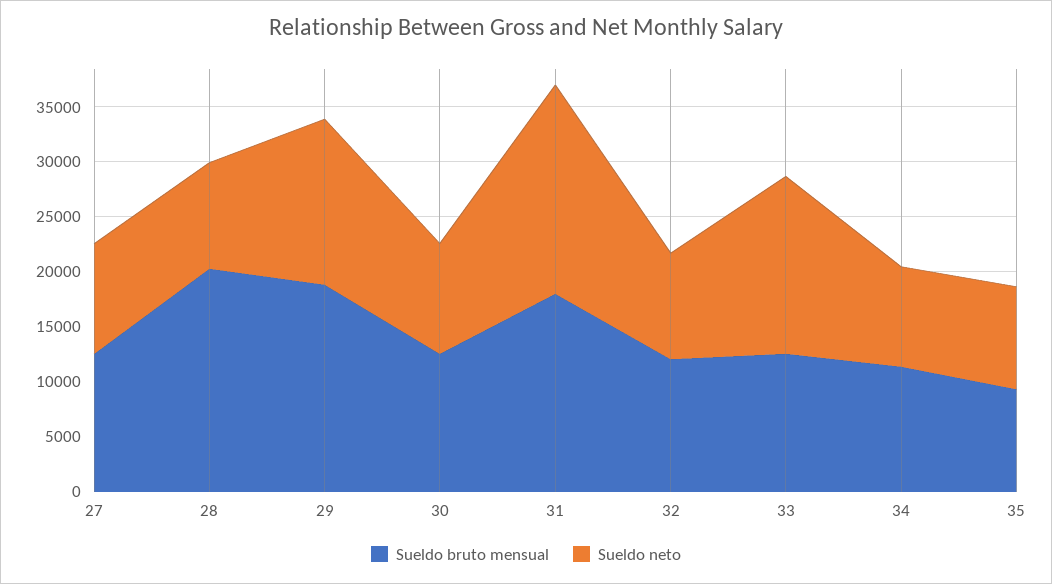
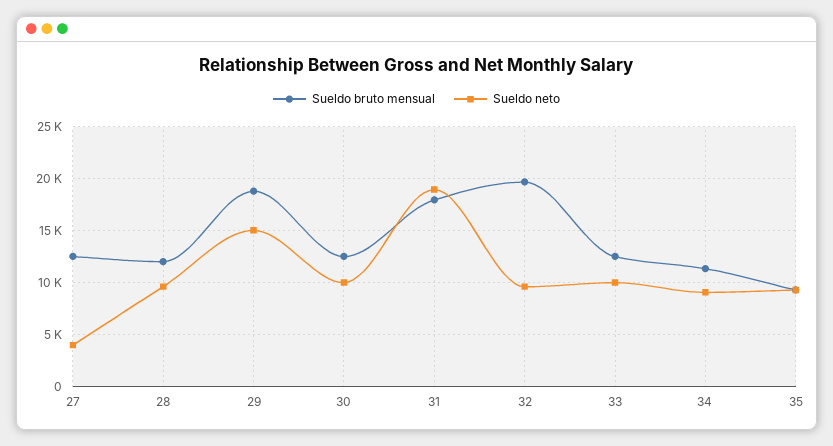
Sueldo neto, 27: 10000 -> 4000
Sueldo bruto mensual, 28: 20000 -> 12000
Sueldo bruto mensual, 32: 12000 -> 20000
Sueldo neto, 33: 16000 -> 10000

